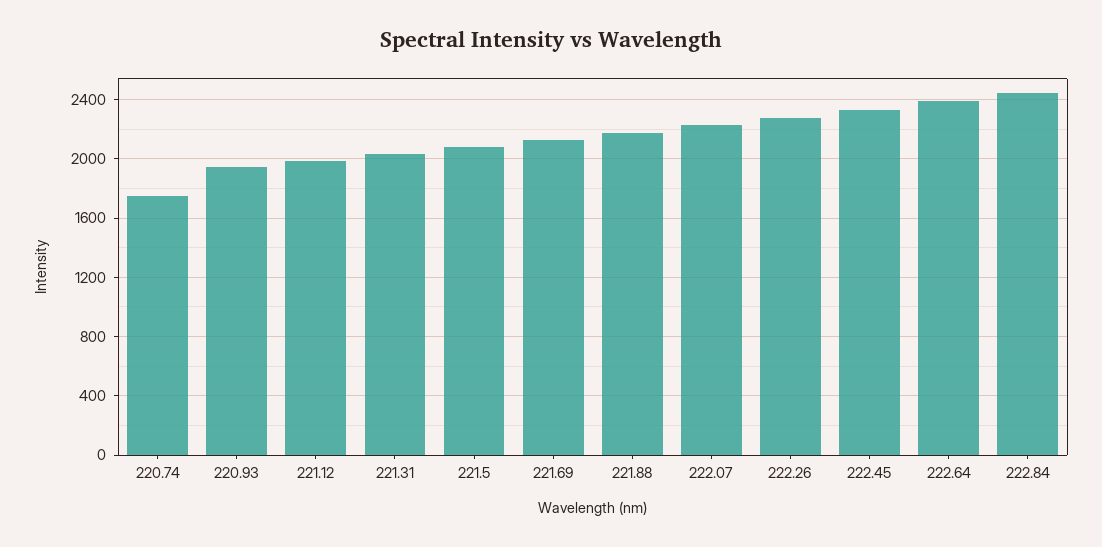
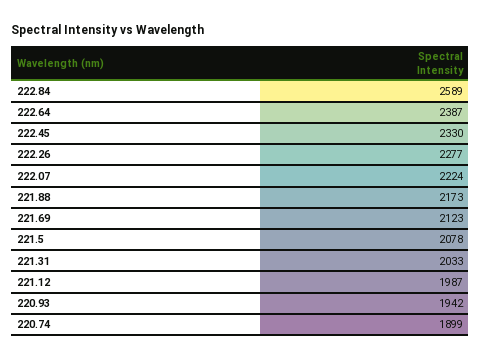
220.74: 1750 -> 1899
222.84: 2450 -> 2589

